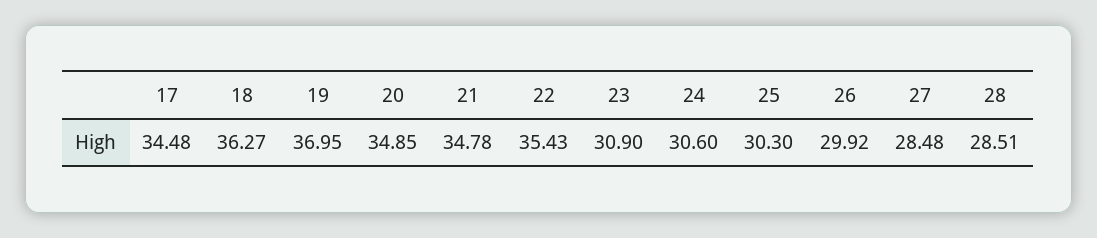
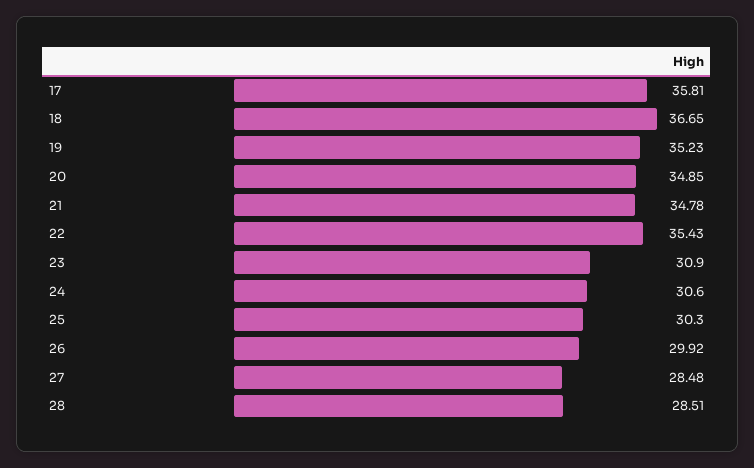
17: 34.48 -> 35.81
18: 36.27 -> 36.65
19: 36.95 -> 35.23

